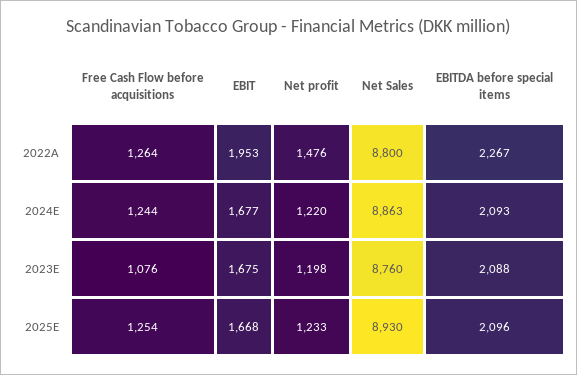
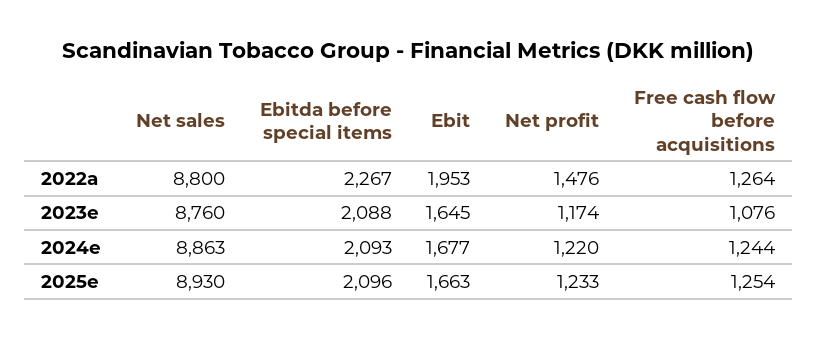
EBIT, 2023E: 1675 -> 1645
Net profit, 2023E: 1198 -> 1174
EBIT, 2025E: 1668 -> 1663

